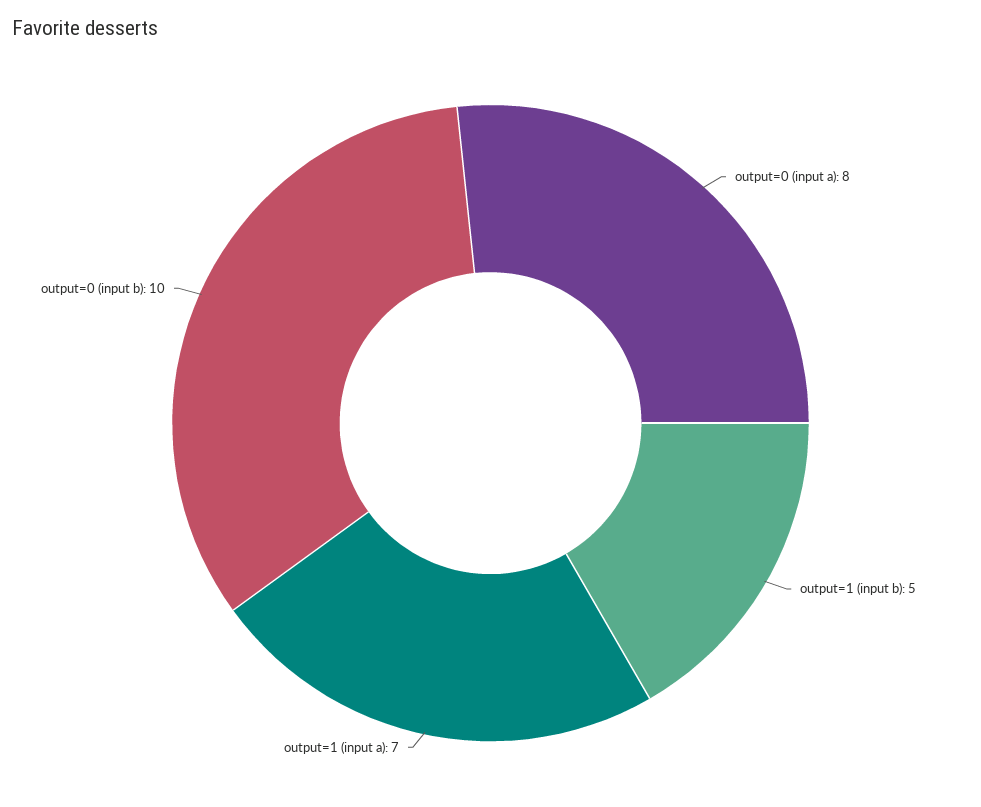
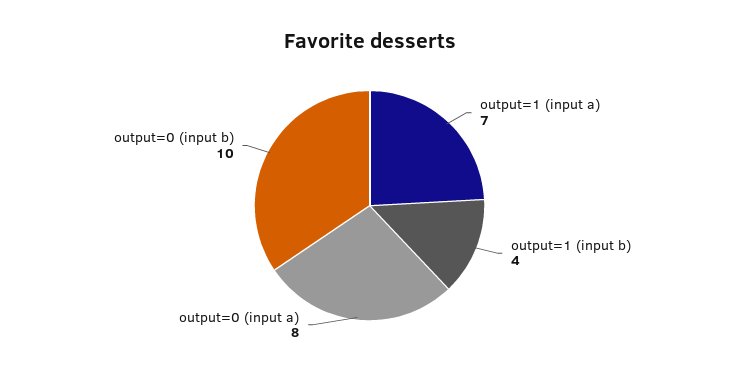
output=1 (input b): 5 -> 4

